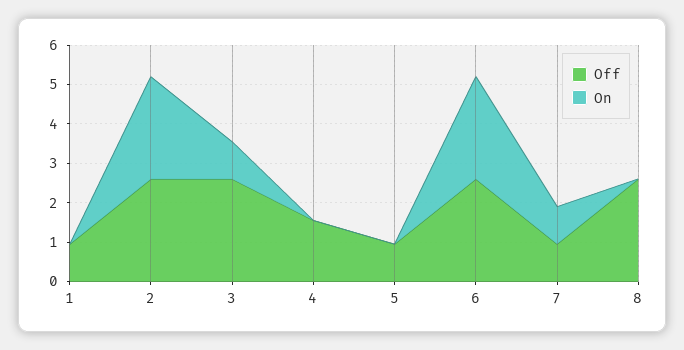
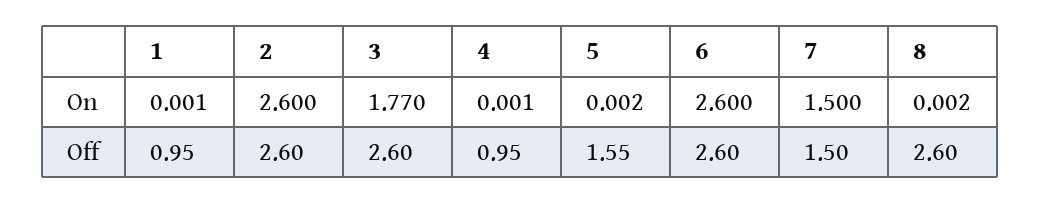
On, 3: 1 -> 1.77
Off, 4: 1.5 -> 0.95
Off, 5: 1 -> 1.55
Off, 7: 1 -> 1.5
On, 7: 1 -> 1.5

